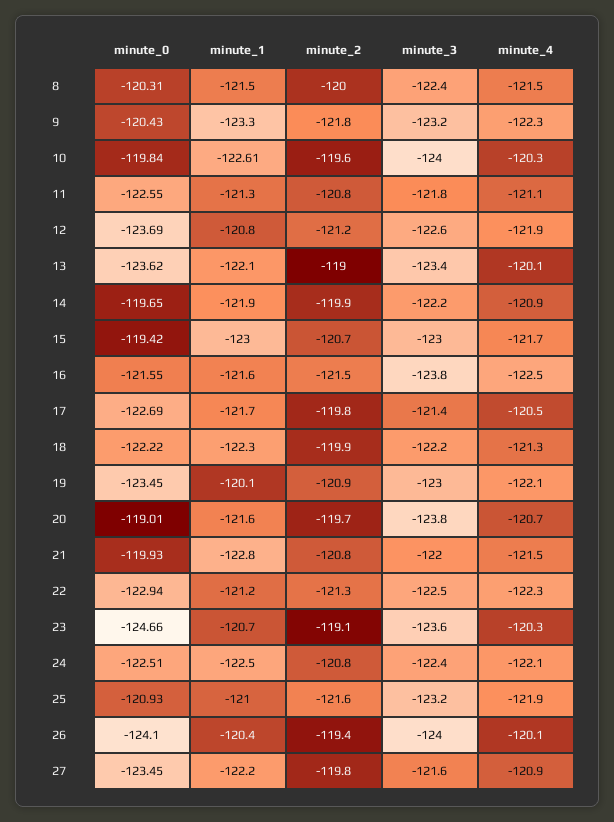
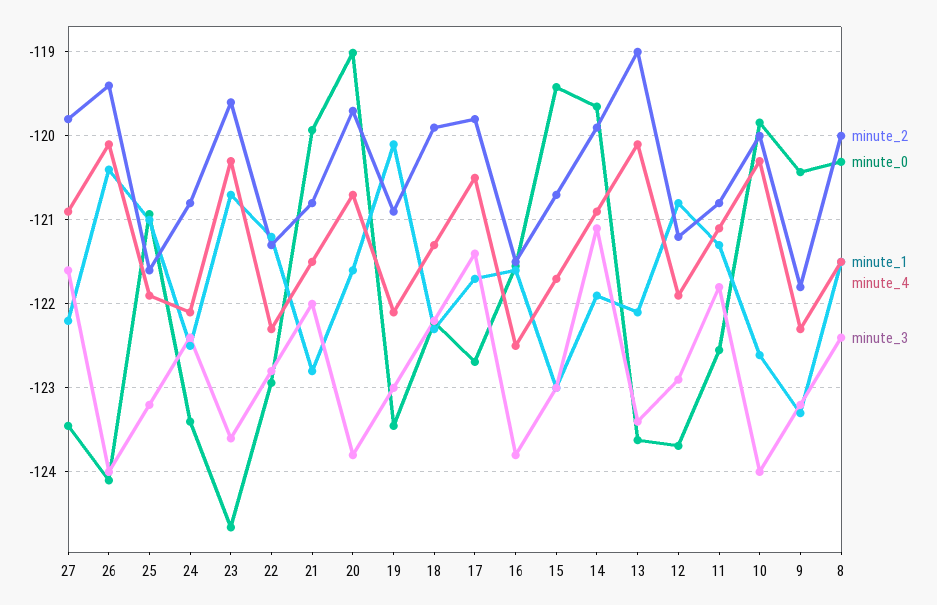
minute_2, 10: -119.6 -> -120
minute_3, 12: -122.6 -> -122.9
minute_3, 14: -122.2 -> -121.1
minute_3, 22: -122.5 -> -122.8
minute_2, 23: -119.1 -> -119.6
minute_0, 24: -122.51 -> -123.4

